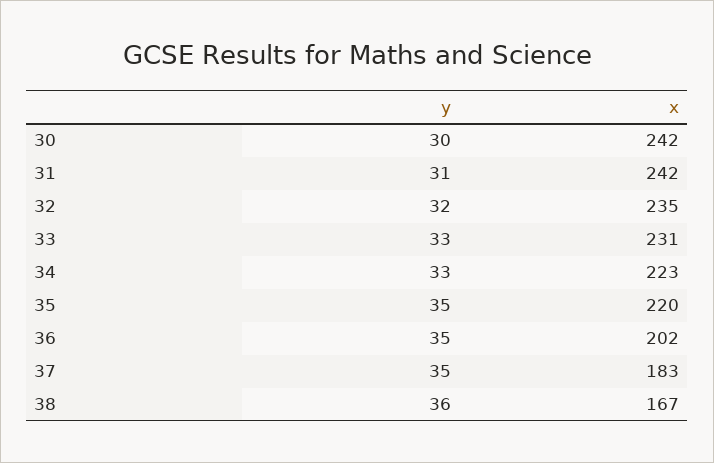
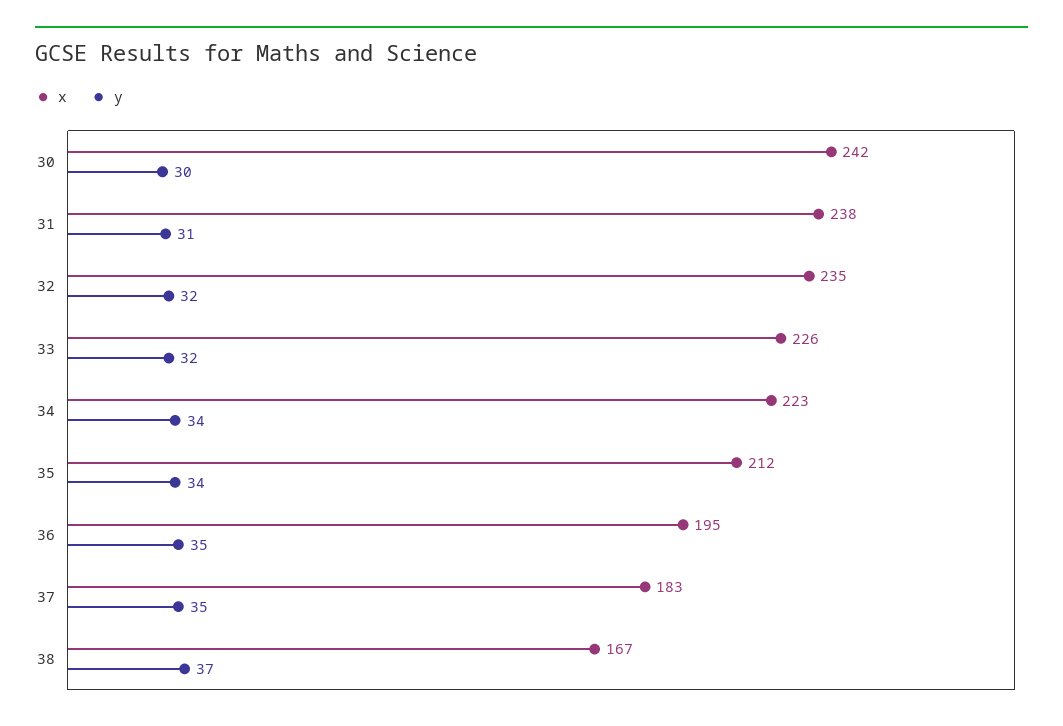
x, 31: 242 -> 238
y, 33: 33 -> 32
x, 33: 231 -> 226
y, 34: 33 -> 34
y, 35: 35 -> 34
x, 35: 220 -> 212
x, 36: 202 -> 195
y, 38: 36 -> 37

